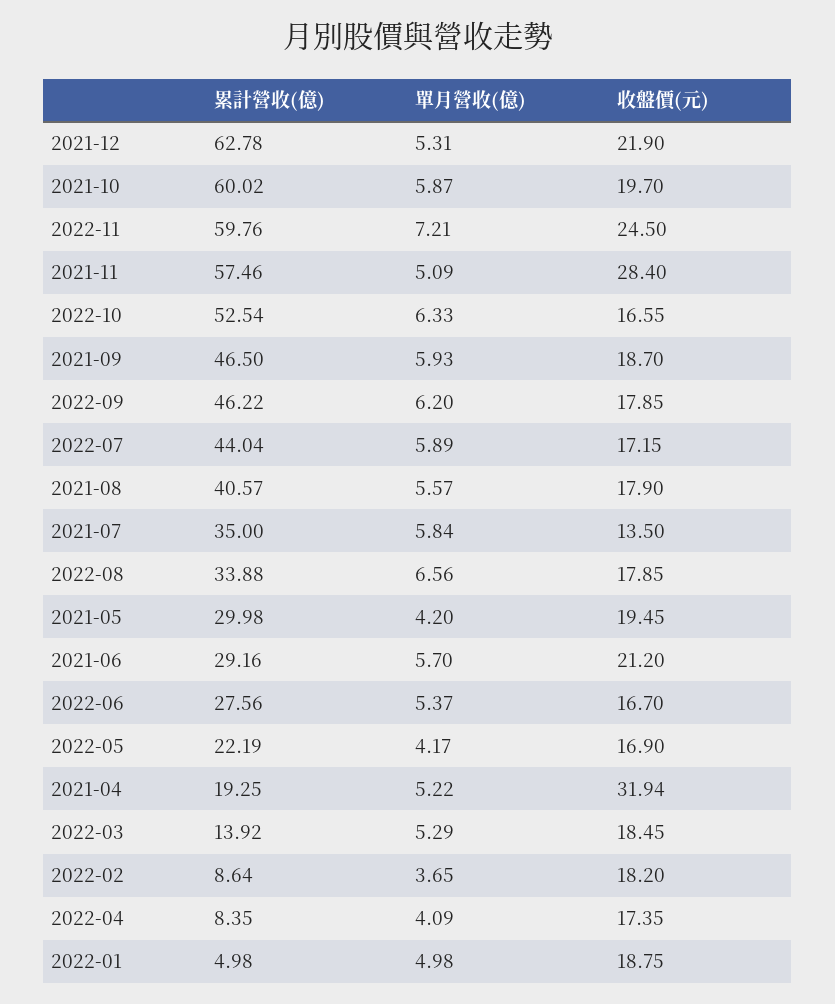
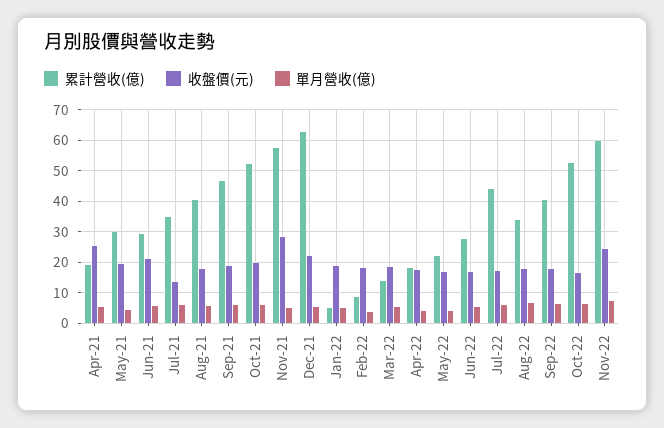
累計營收(億), 2021-10: 60.02 -> 52
累計營收(億), 2022-09: 46.22 -> 40
收盤價(元), 2021-04: 31.94 -> 26
累計營收(億), 2022-04: 8.35 -> 18

